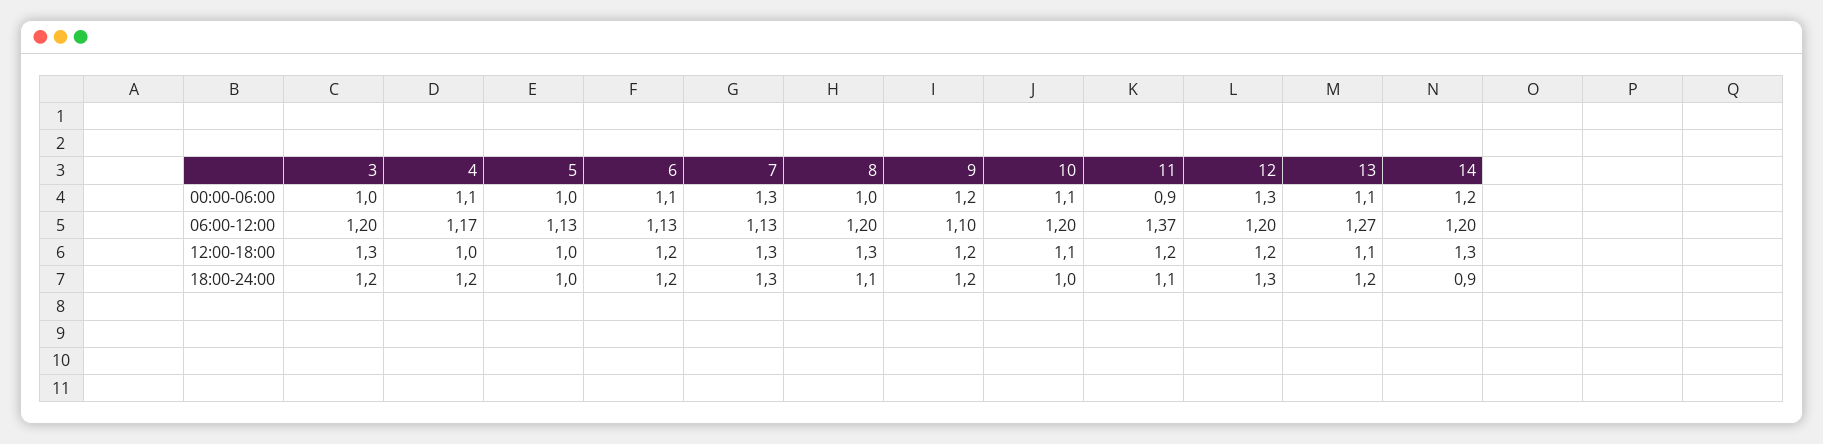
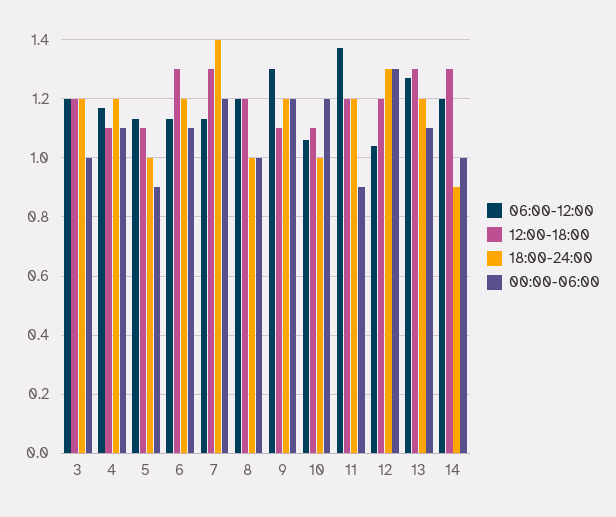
00:00-06:00, 5: 1 -> 0.9
00:00-06:00, 7: 1.3 -> 1.2
00:00-06:00, 10: 1.1 -> 1.2
00:00-06:00, 14: 1.2 -> 1
06:00-12:00, 9: 1.1 -> 1.3
06:00-12:00, 10: 1.2 -> 1.05
06:00-12:00, 12: 1.2 -> 1.05
12:00-18:00, 3: 1.3 -> 1.2
12:00-18:00, 4: 1 -> 1.1
12:00-18:00, 5: 1 -> 1.1
12:00-18:00, 6: 1.2 -> 1.3
12:00-18:00, 8: 1.3 -> 1.2
12:00-18:00, 9: 1.2 -> 1.1
12:00-18:00, 13: 1.1 -> 1.3
18:00-24:00, 7: 1.3 -> 1.4
18:00-24:00, 8: 1.1 -> 1
18:00-24:00, 11: 1.1 -> 1.2

